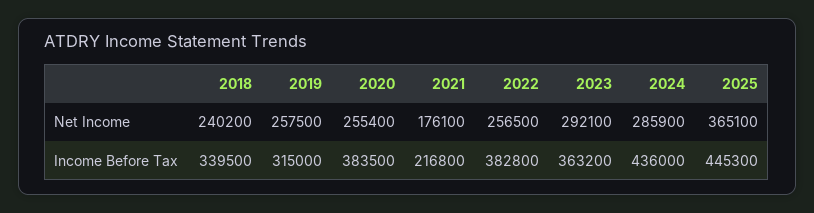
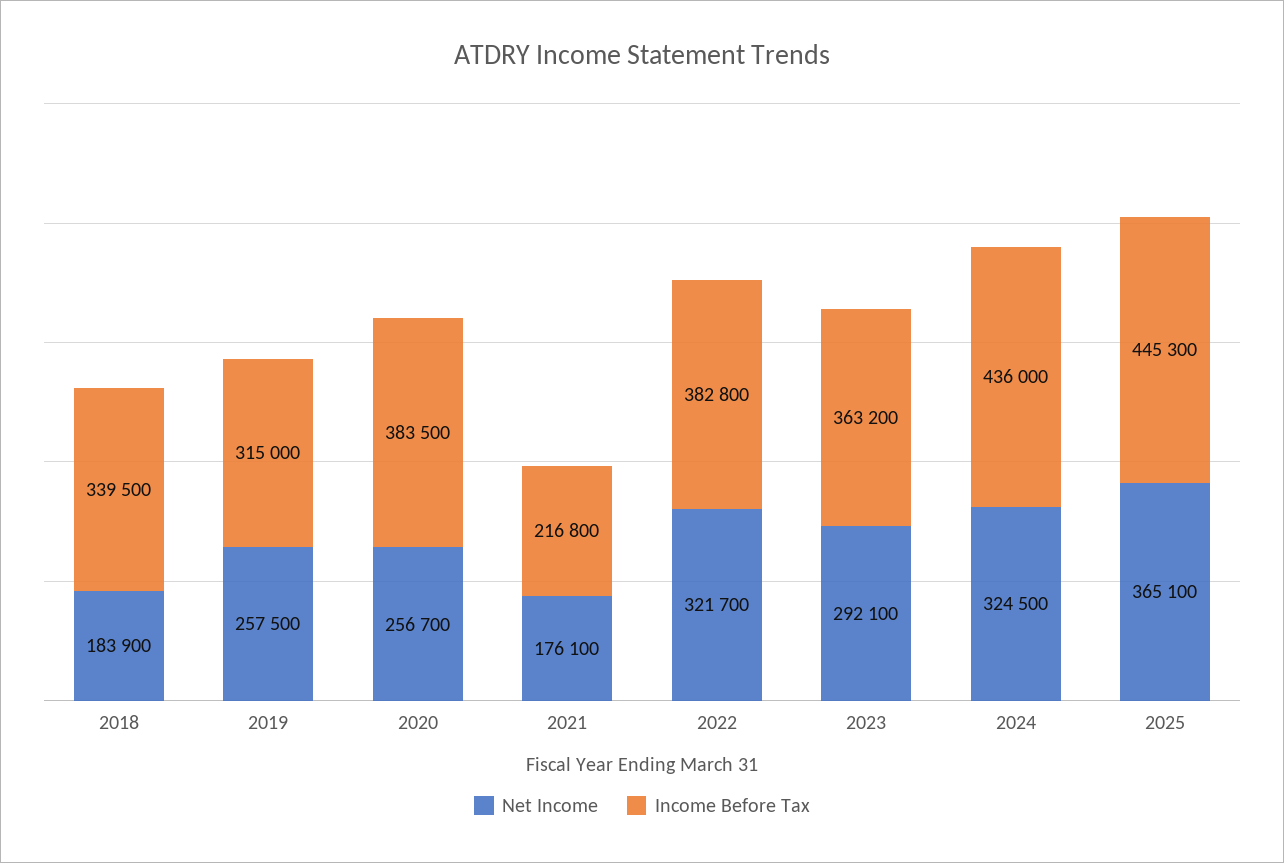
Net Income, 2018: 240200 -> 183900
Net Income, 2020: 255400 -> 256700
Net Income, 2022: 256500 -> 321700
Net Income, 2024: 285900 -> 324500

